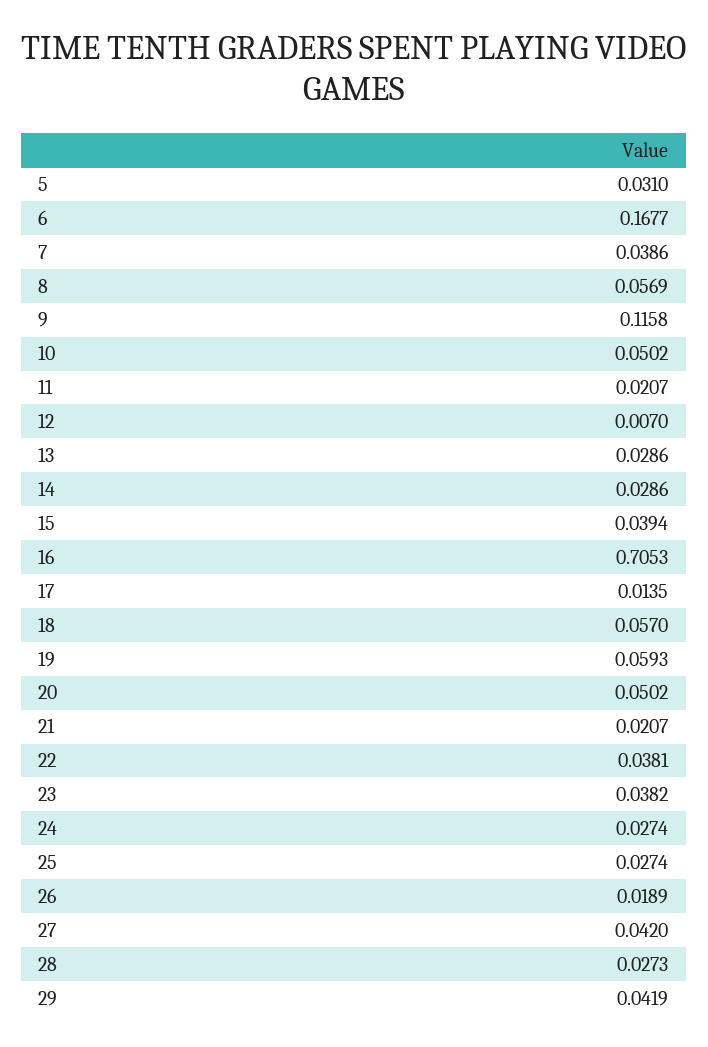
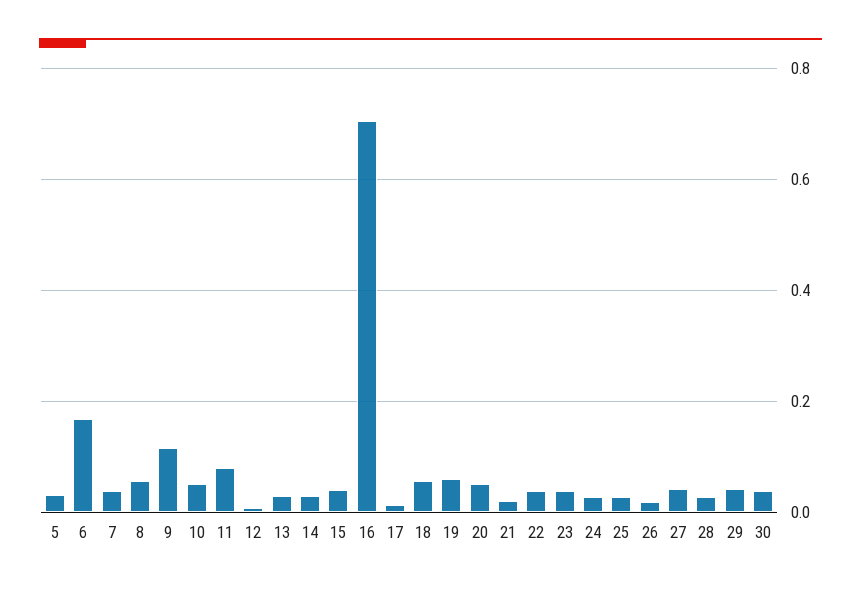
11: 0.0207 -> 0.08
30: none -> 0.04

